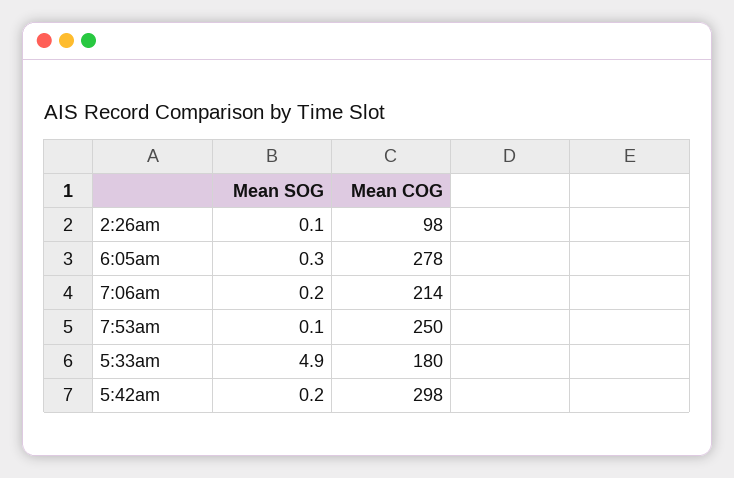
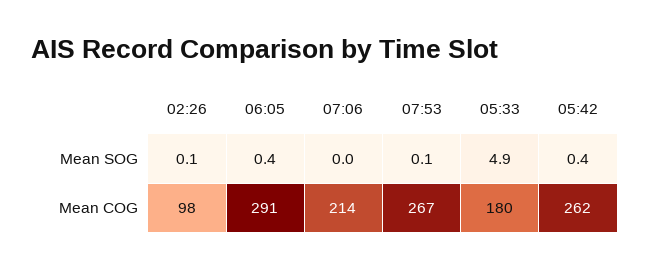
Mean SOG, 6:05am: 0.3 -> 0.4
Mean COG, 6:05am: 278 -> 291
Mean SOG, 7:06am: 0.2 -> 0
Mean COG, 7:53am: 250 -> 267
Mean SOG, 5:42am: 0.2 -> 0.4
Mean COG, 5:42am: 298 -> 262

